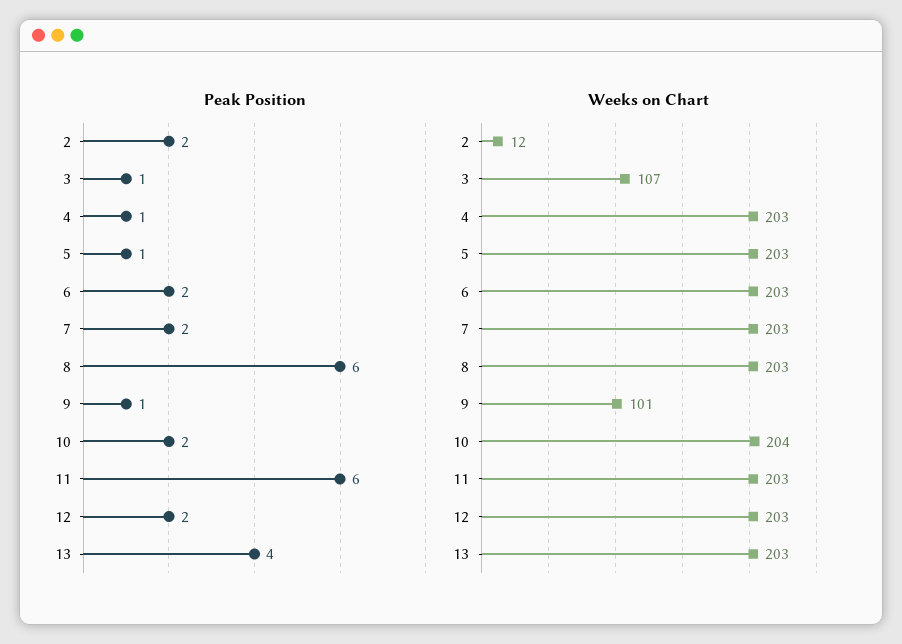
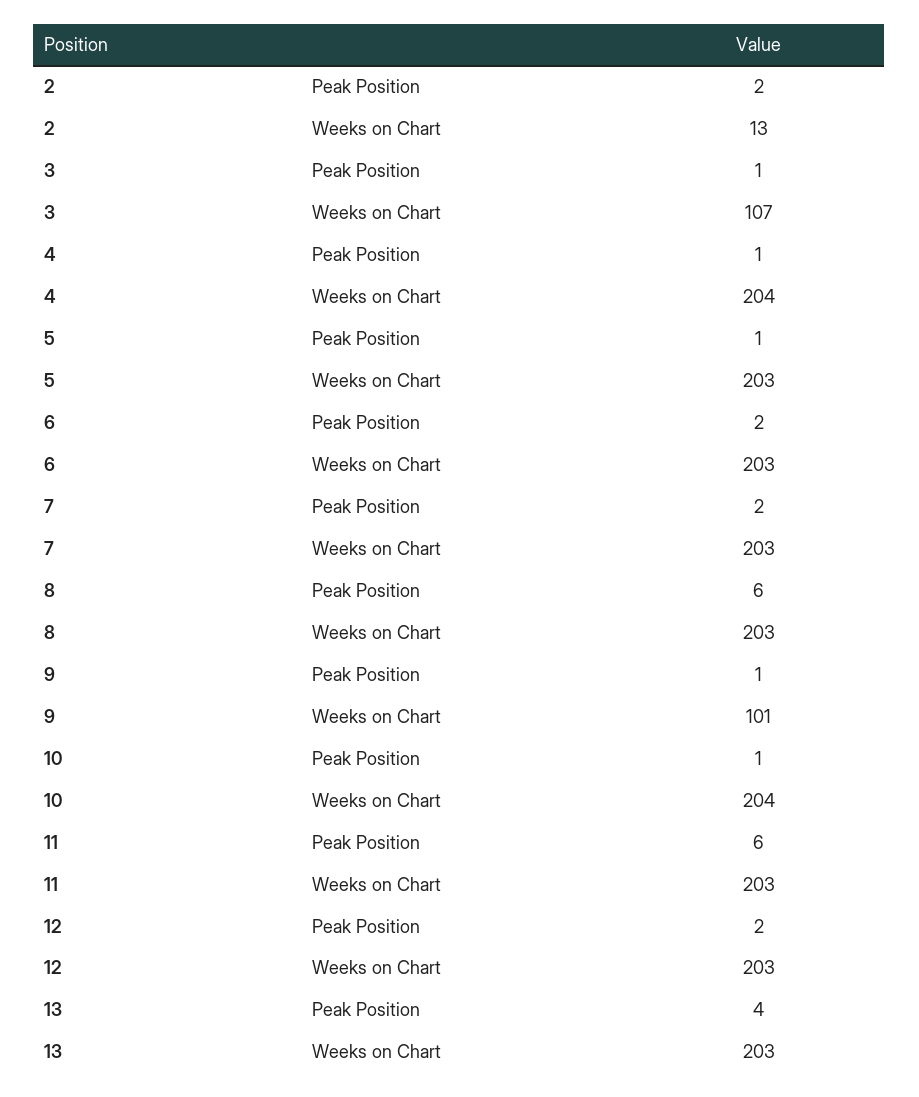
Peak Position, 10: 2 -> 1
Weeks on Chart, 2: 12 -> 13
Weeks on Chart, 4: 203 -> 204

